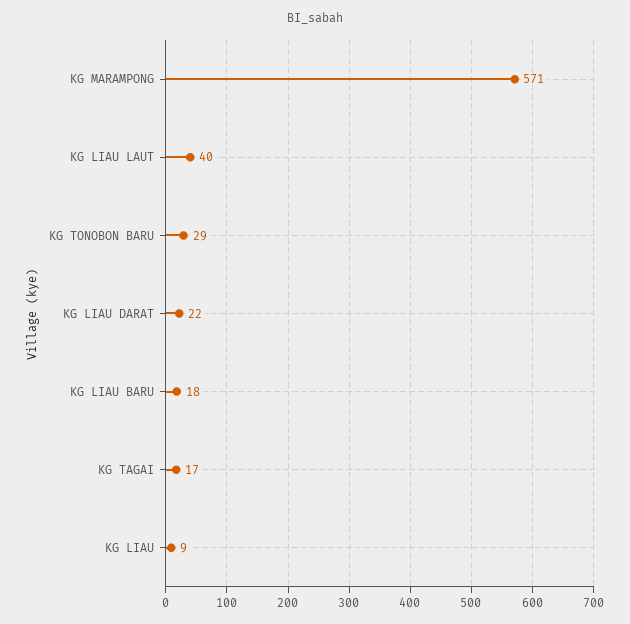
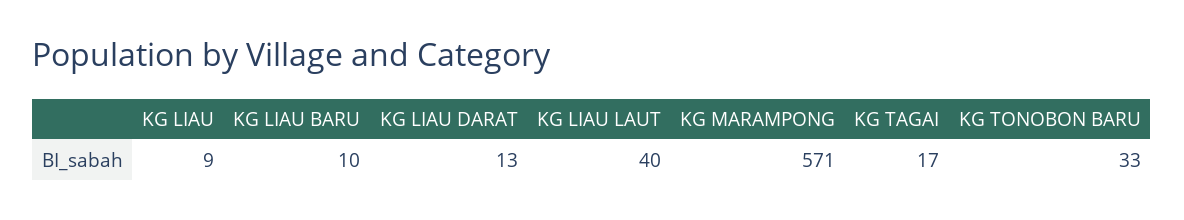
KG TONOBON BARU: 29 -> 33
KG LIAU DARAT: 22 -> 13
KG LIAU BARU: 18 -> 10

